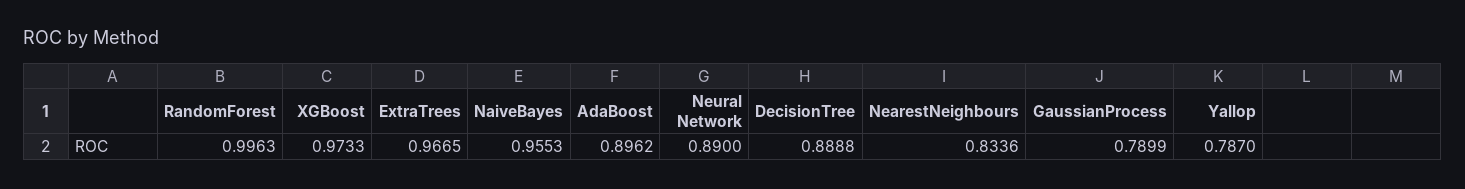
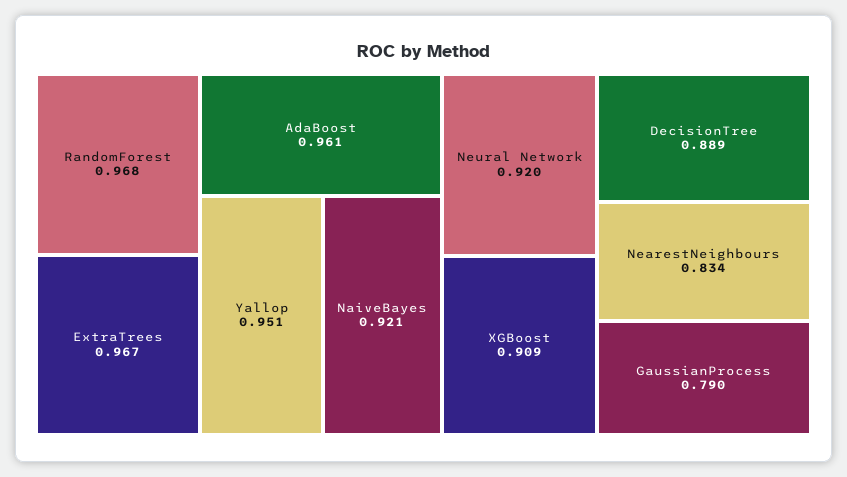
RandomForest: 0.9963 -> 0.968
XGBoost: 0.9733 -> 0.909
NaiveBayes: 0.9553 -> 0.921
AdaBoost: 0.8962 -> 0.961
Neural Network: 0.89 -> 0.92
Yallop: 0.787 -> 0.951

